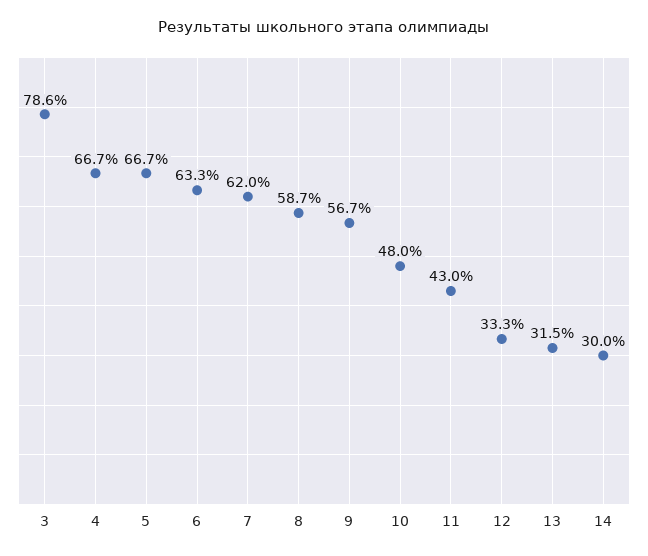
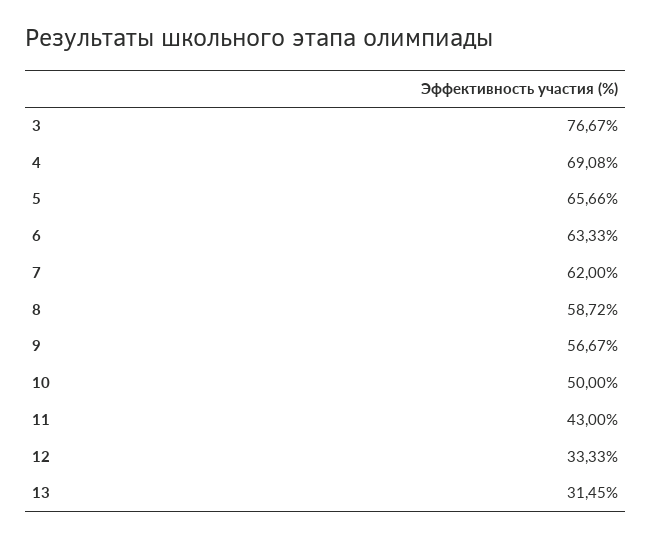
3: 78.6 -> 76.67
4: 66.7 -> 69.08
5: 66.7 -> 65.66
10: 48 -> 50
14: 30 -> none

